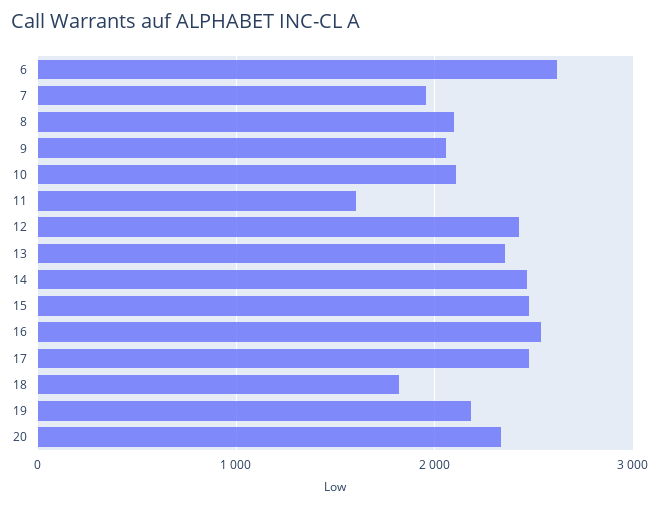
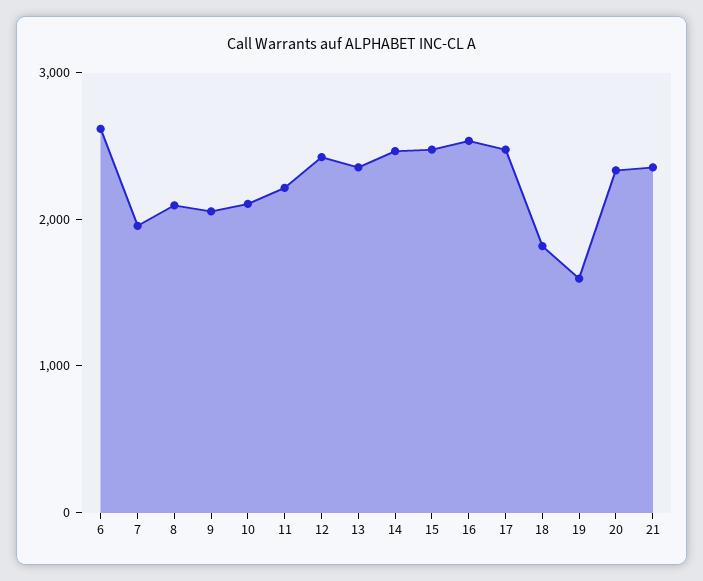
11: 1600 -> 2200
19: 2200 -> 1600
21: none -> 2400

